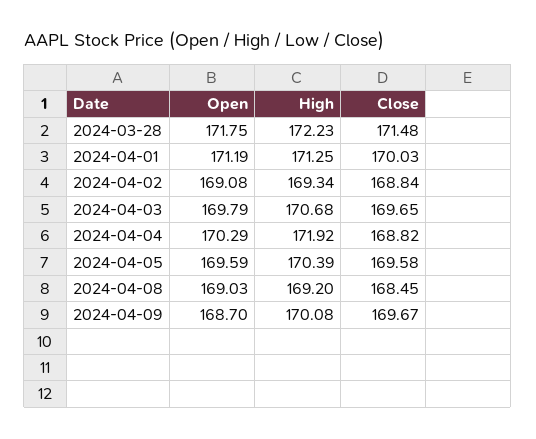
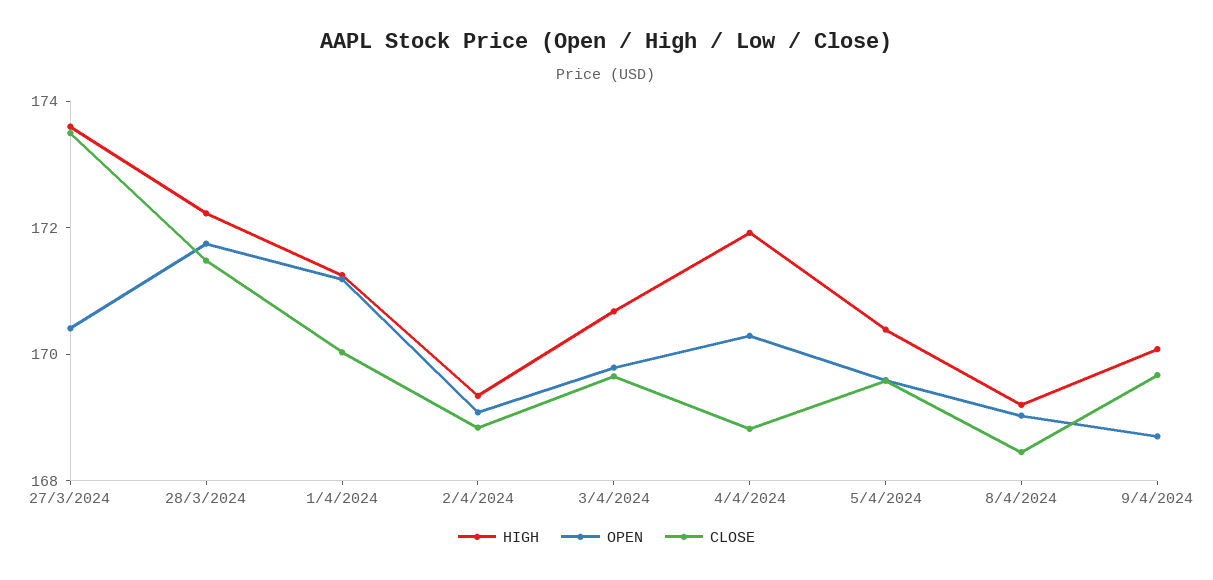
High, 27/3/2024: none -> 173.5
Open, 27/3/2024: none -> 170.5
Close, 27/3/2024: none -> 173.5

